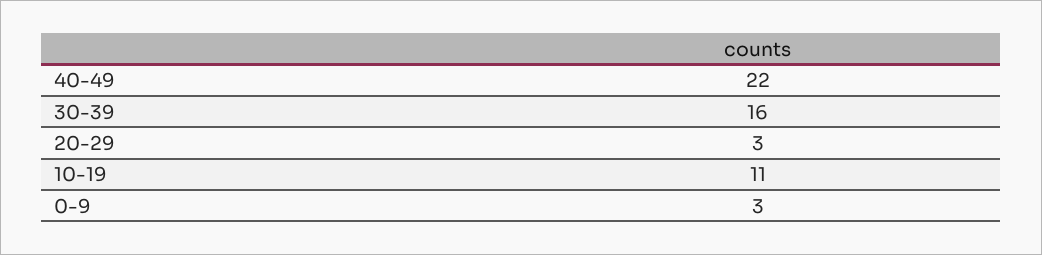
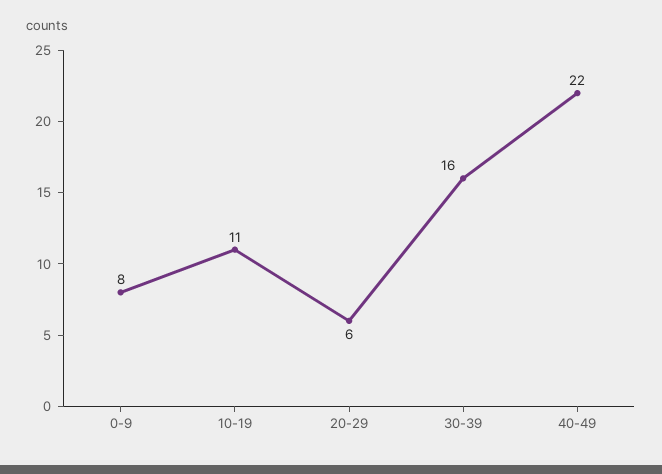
20-29: 3 -> 6
0-9: 3 -> 8

